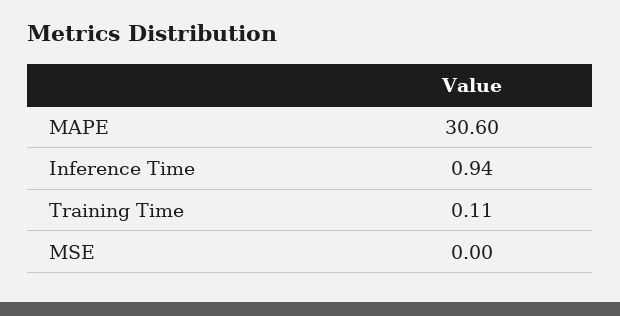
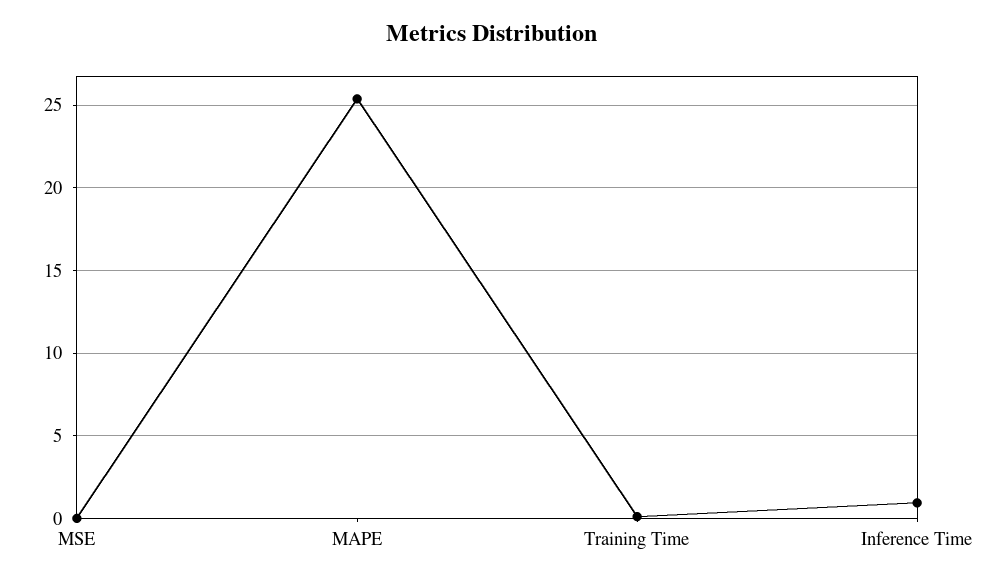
MAPE: 30.6 -> 25.5

